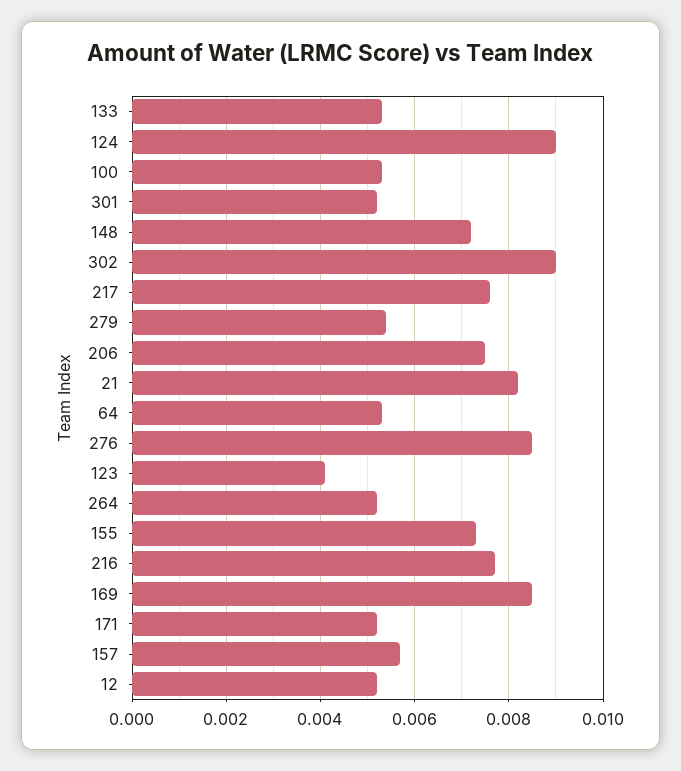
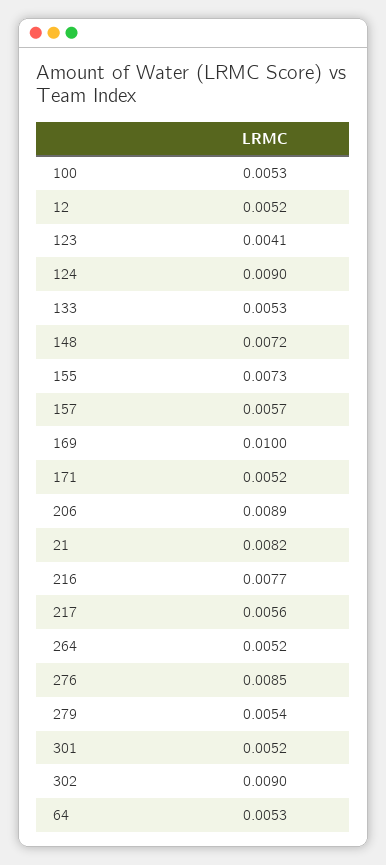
217: 0.0075 -> 0.0056
206: 0.0075 -> 0.0089
169: 0.0085 -> 0.01

